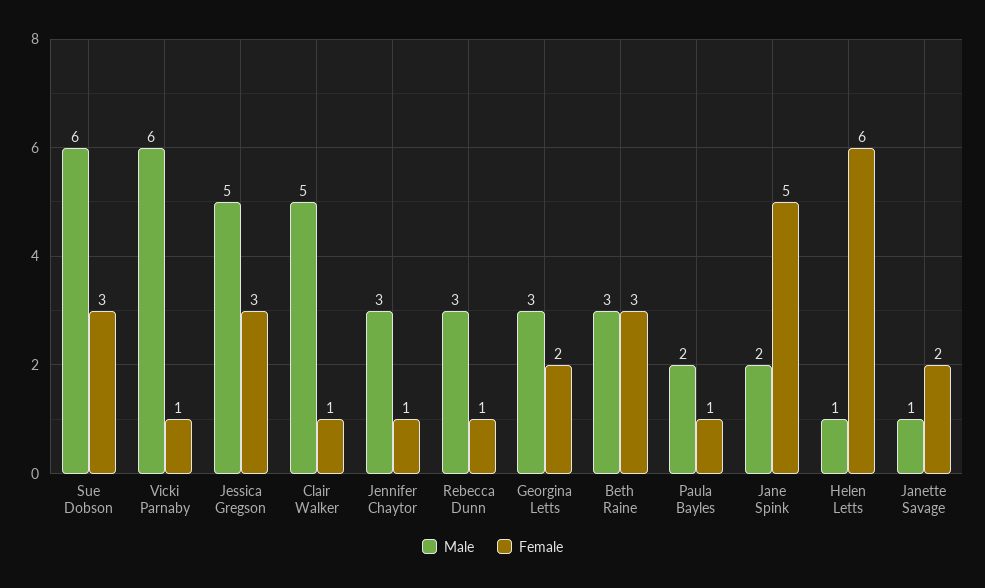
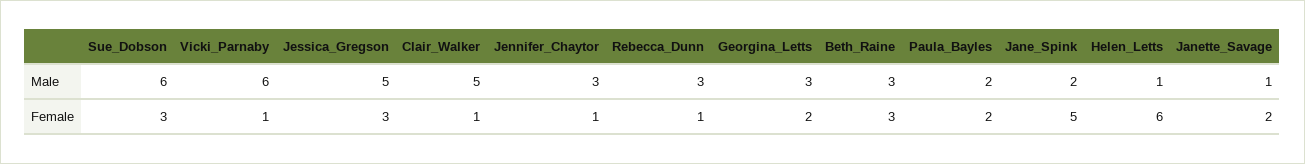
Female, Paula Bayles: 1 -> 2

